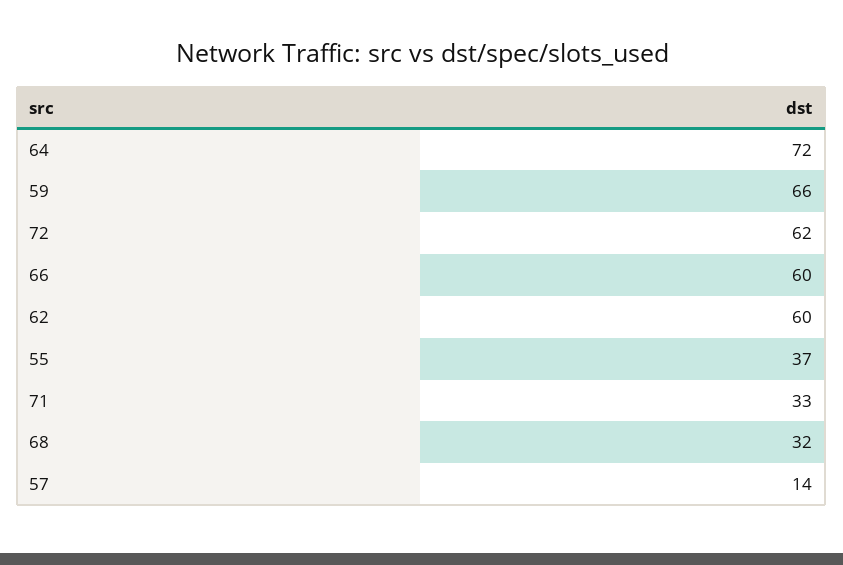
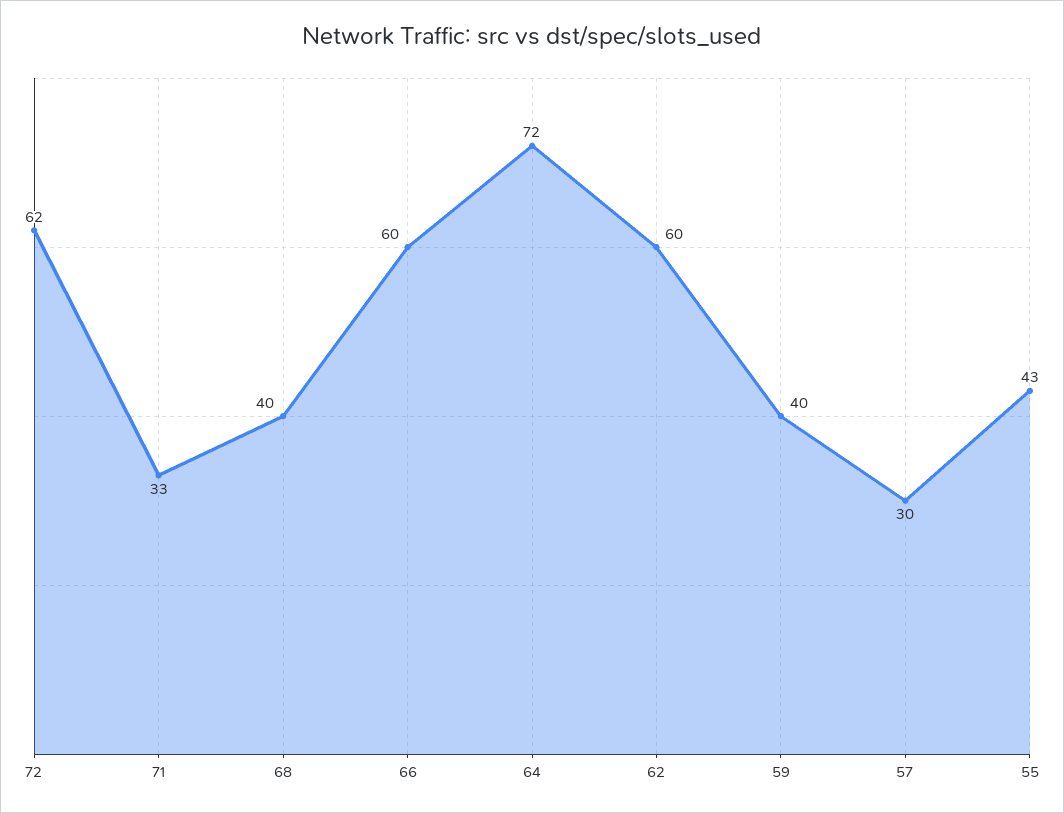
59: 66 -> 40
55: 37 -> 43
68: 32 -> 40
57: 14 -> 30

